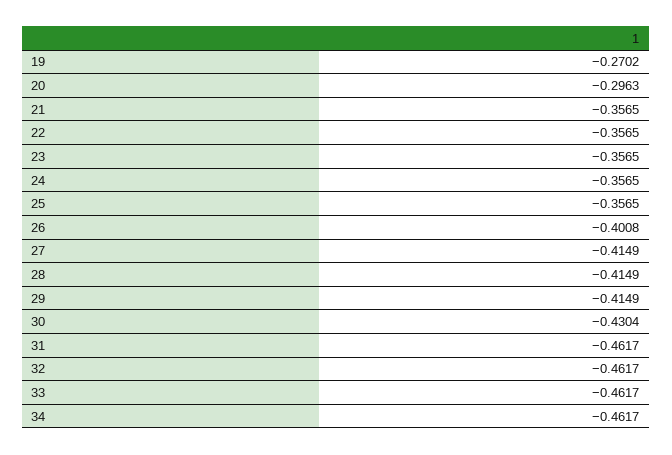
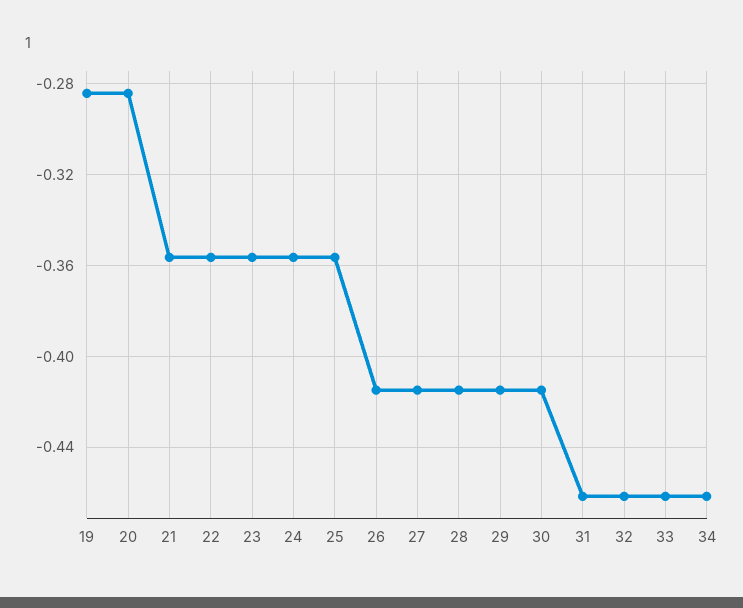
19: -0.2702 -> -0.285
20: -0.2963 -> -0.285
26: -0.4008 -> -0.415
30: -0.4304 -> -0.415

